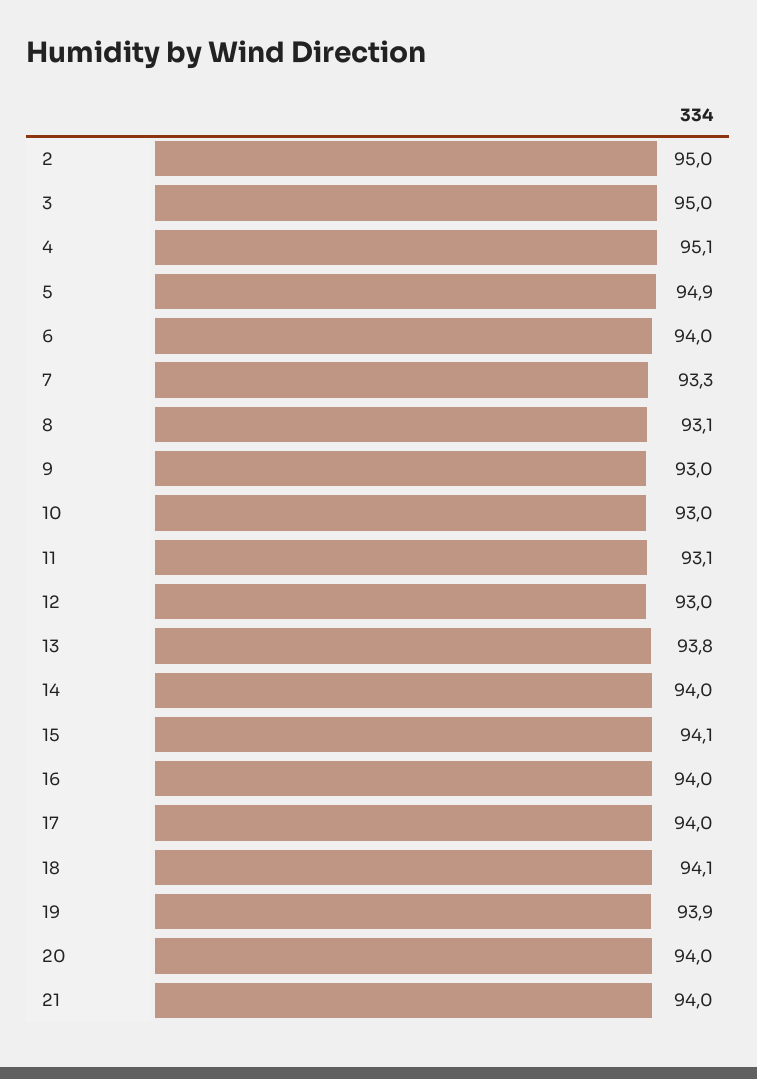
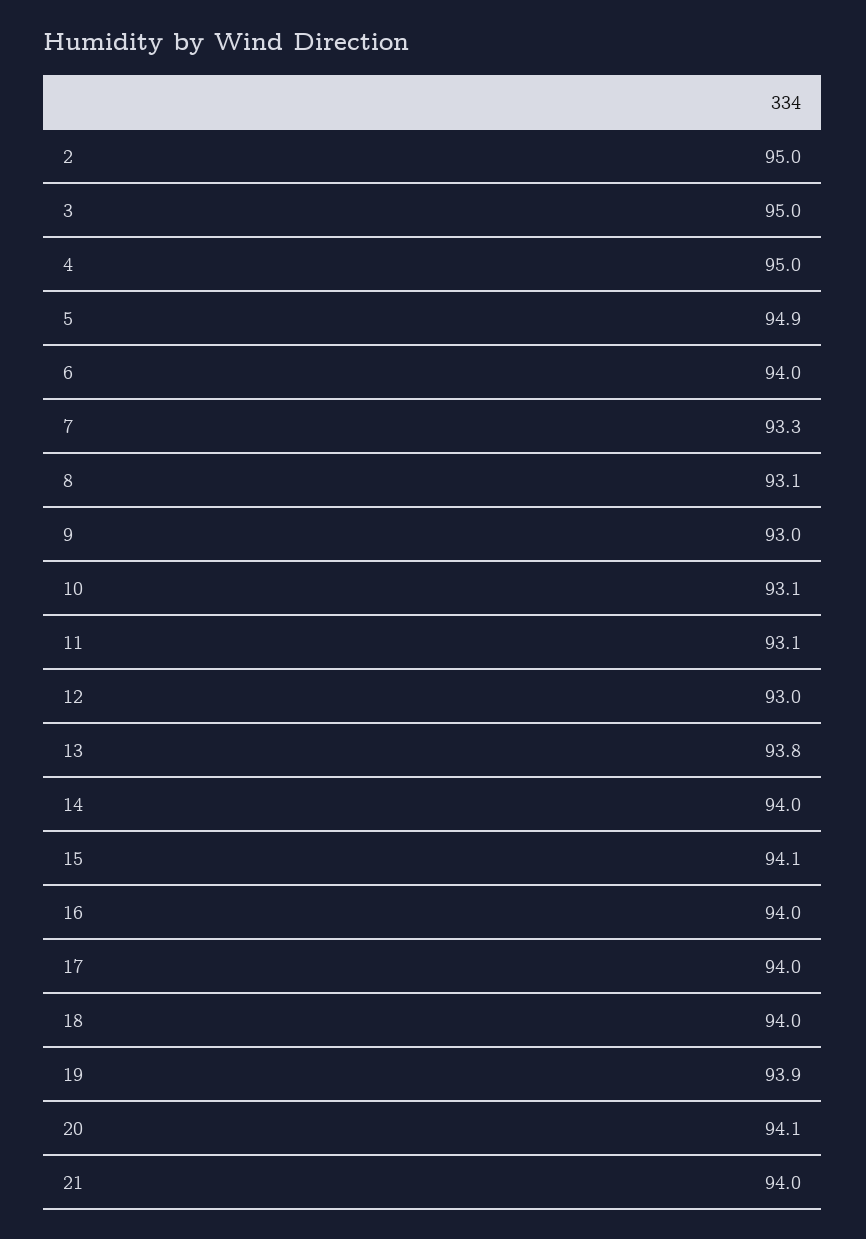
4: 95.1 -> 95
10: 93 -> 93.1
18: 94.1 -> 94
20: 94 -> 94.1

